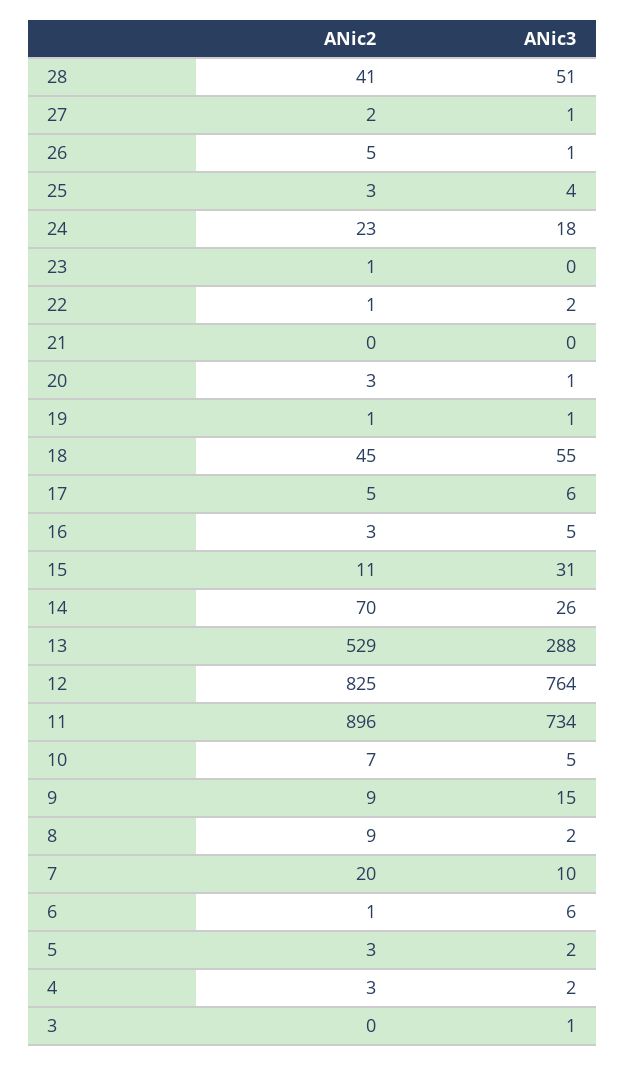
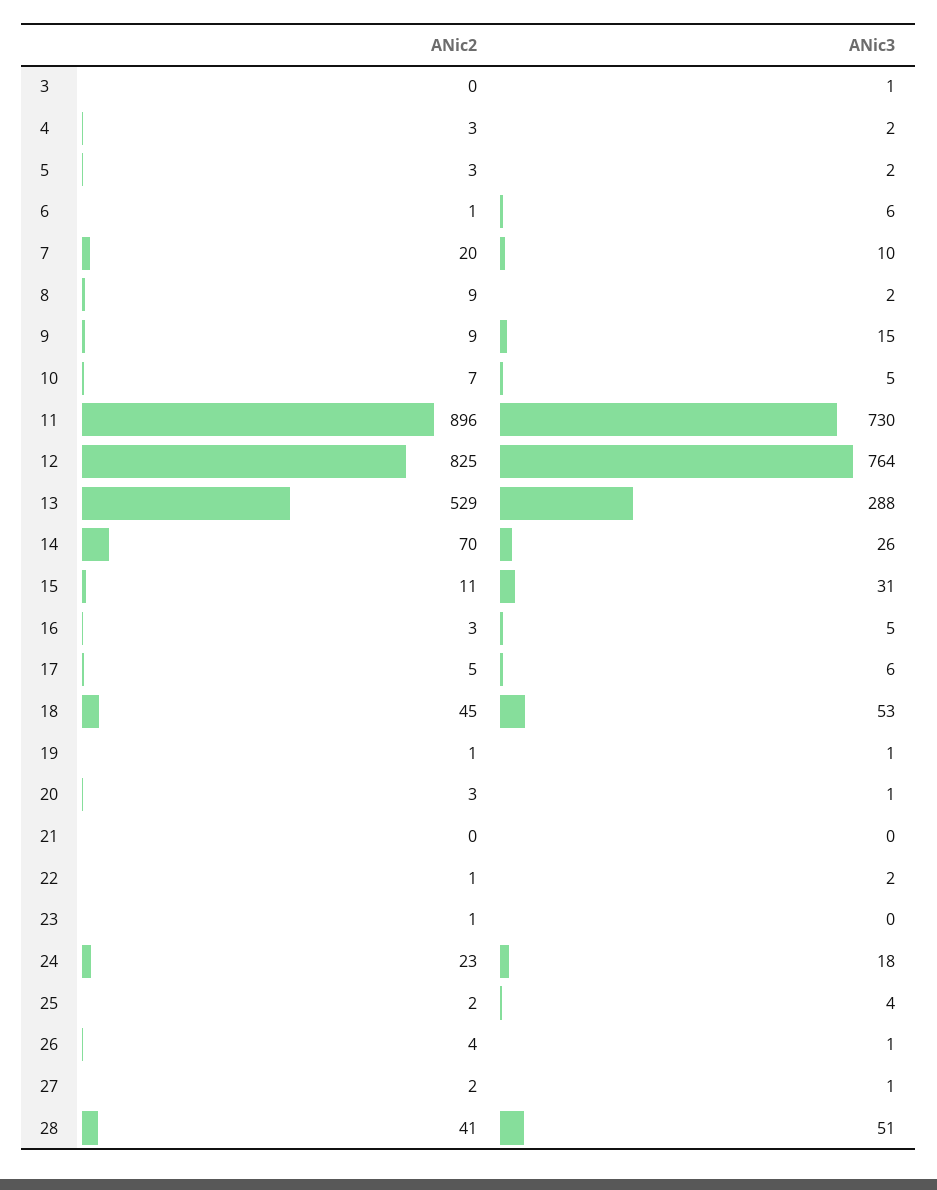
ANic2, 26: 5 -> 4
ANic2, 25: 3 -> 2
ANic3, 18: 55 -> 53
ANic3, 11: 734 -> 730

